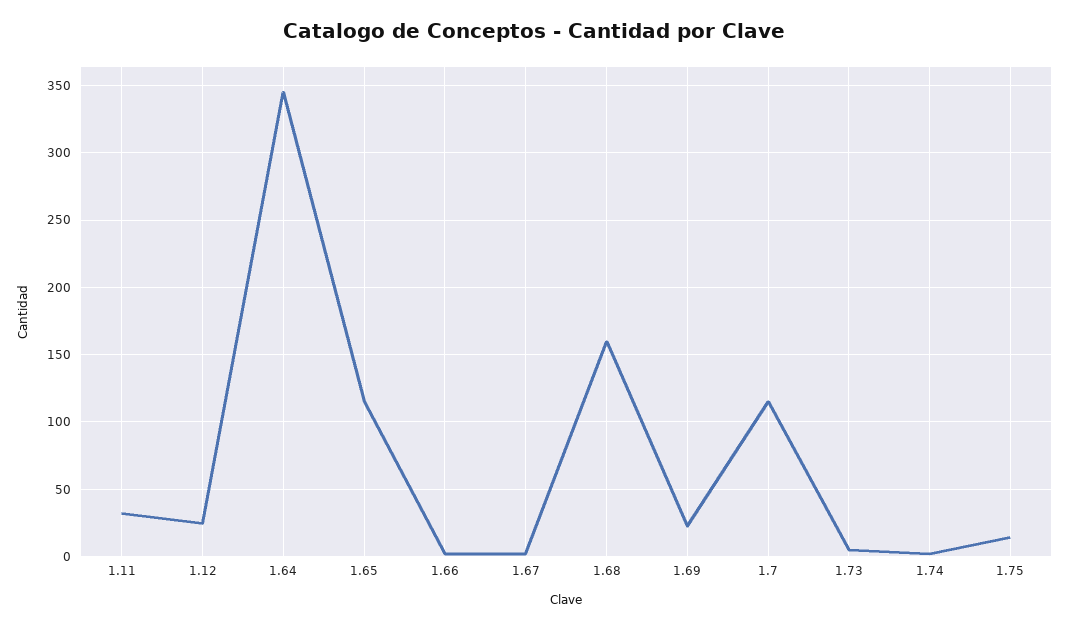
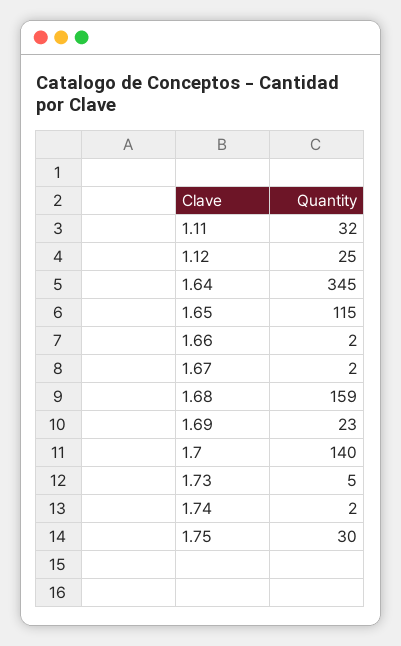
1.7: 115 -> 140
1.75: 15 -> 30

